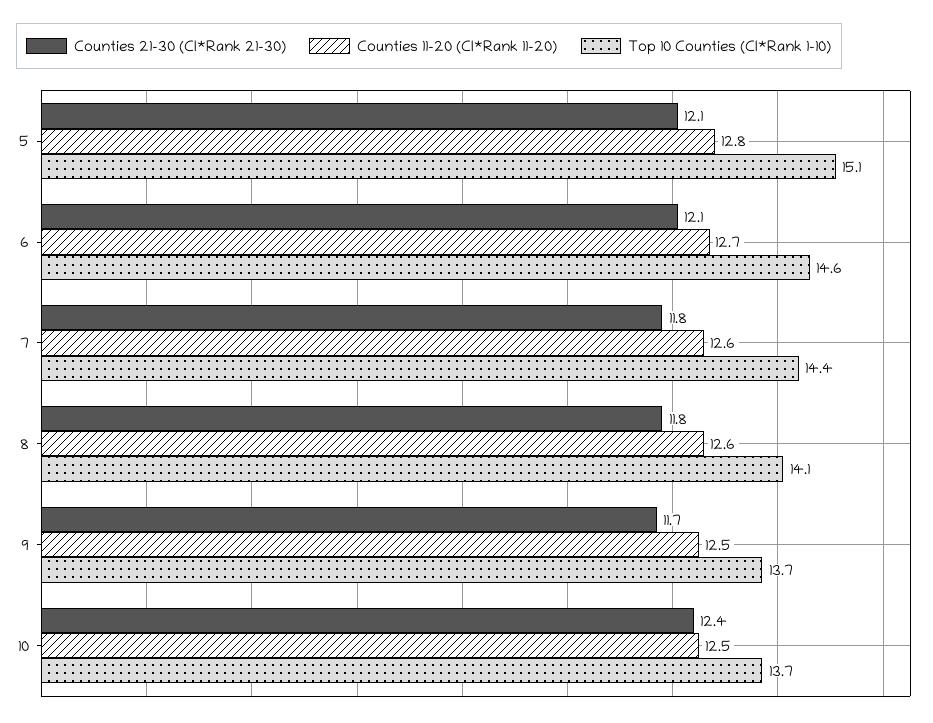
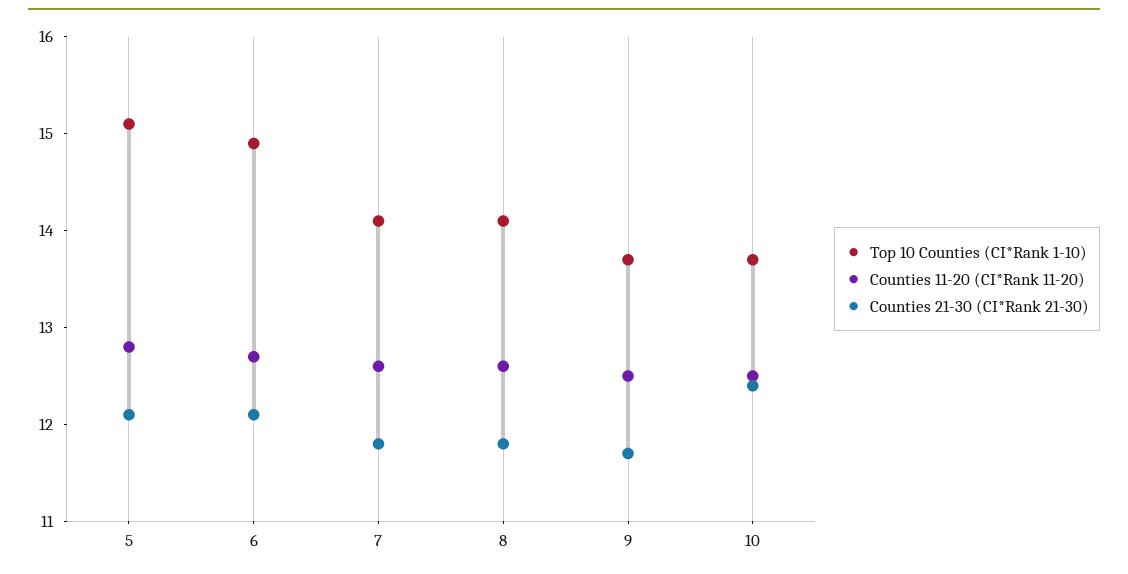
Top 10 Counties (CI*Rank 1-10), 6: 14.6 -> 14.9
Top 10 Counties (CI*Rank 1-10), 7: 14.4 -> 14.1

